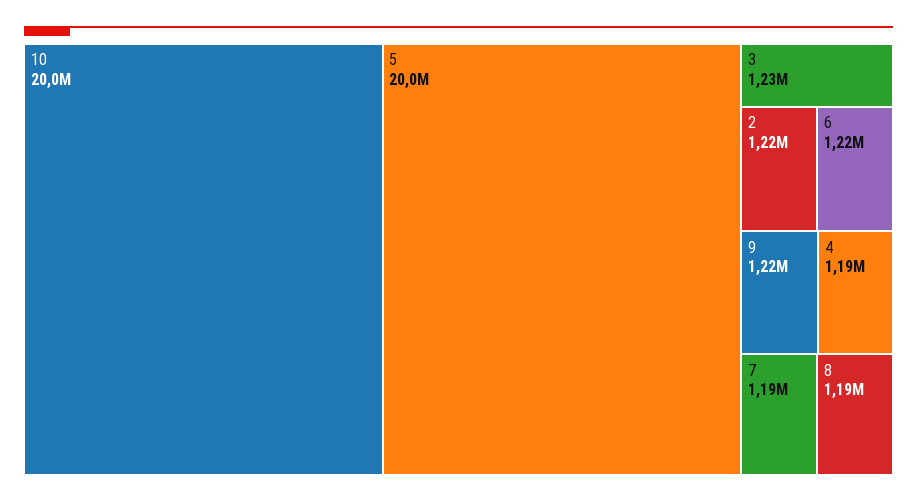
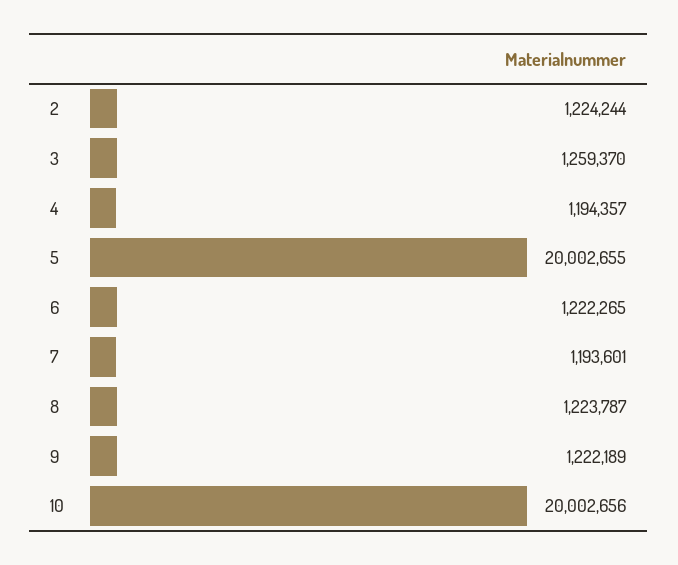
3: 1230000 -> 1259370
8: 1190000 -> 1223787

